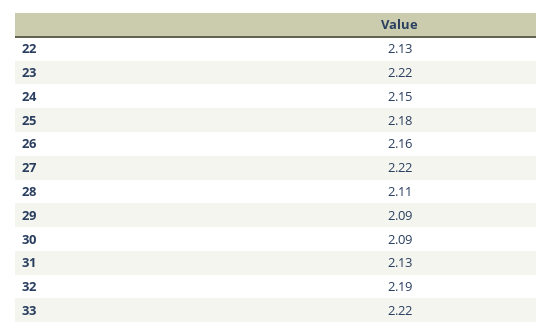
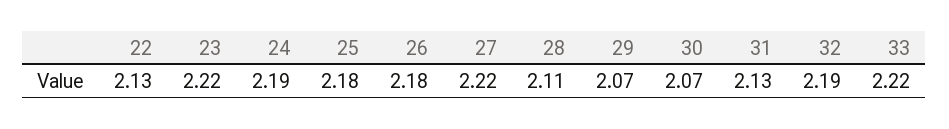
24: 2.15 -> 2.19
26: 2.16 -> 2.18
29: 2.09 -> 2.07
30: 2.09 -> 2.07

